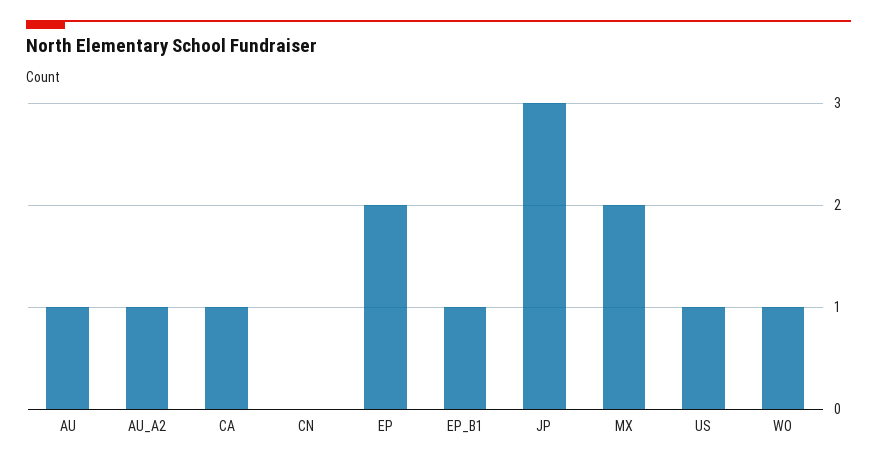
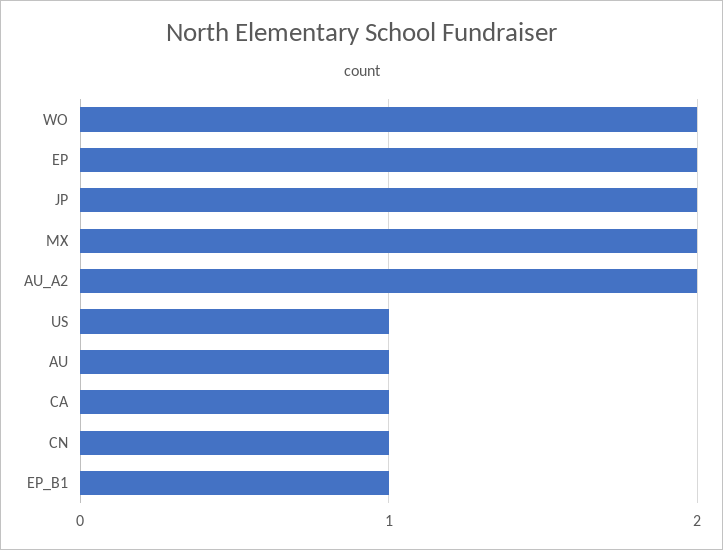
AU_A2: 1 -> 2
CN: 0 -> 1
JP: 3 -> 2
WO: 1 -> 2

